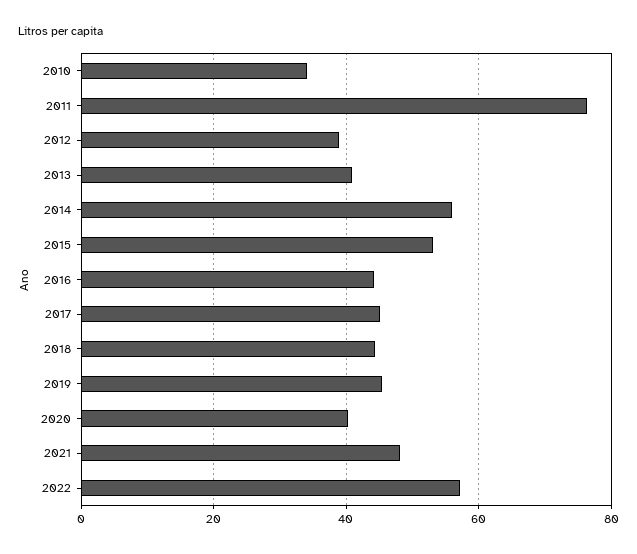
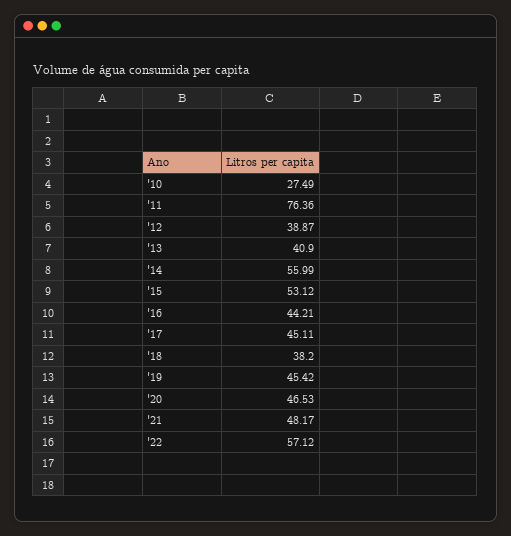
2010: 34 -> 27.49
2018: 44 -> 38.2
2020: 40 -> 46.53

